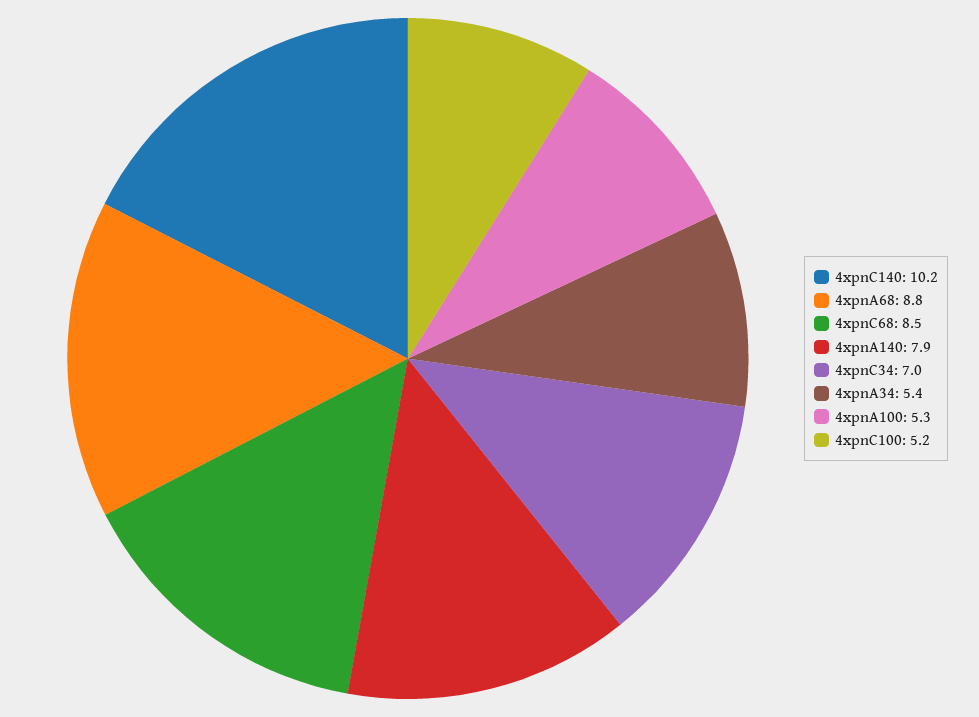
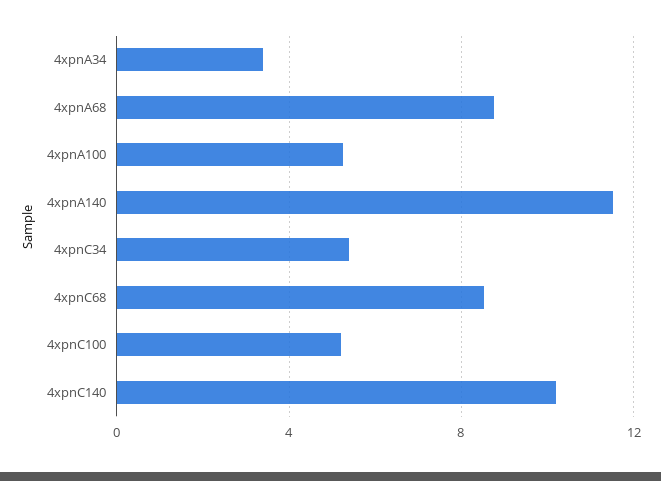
4xpnA140: 7.9 -> 11.5
4xpnC34: 7 -> 5.5
4xpnA34: 5.4 -> 3.5

